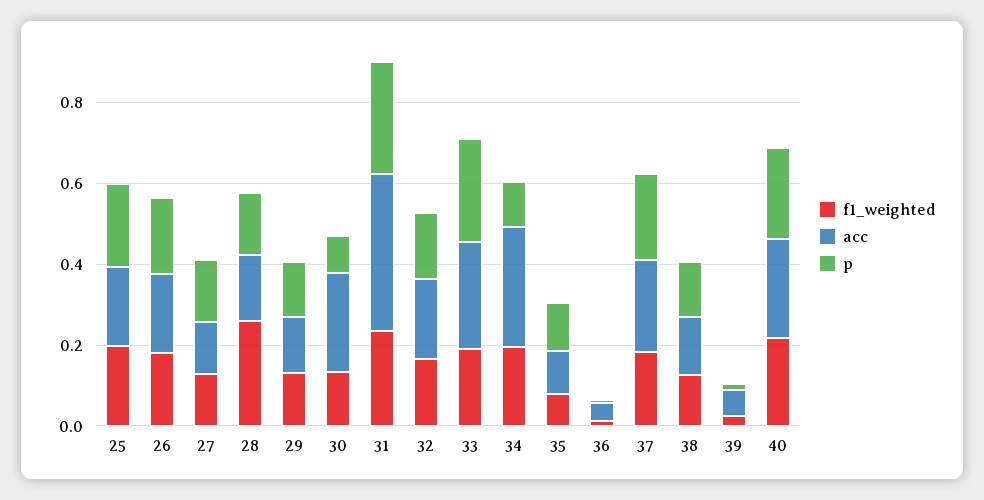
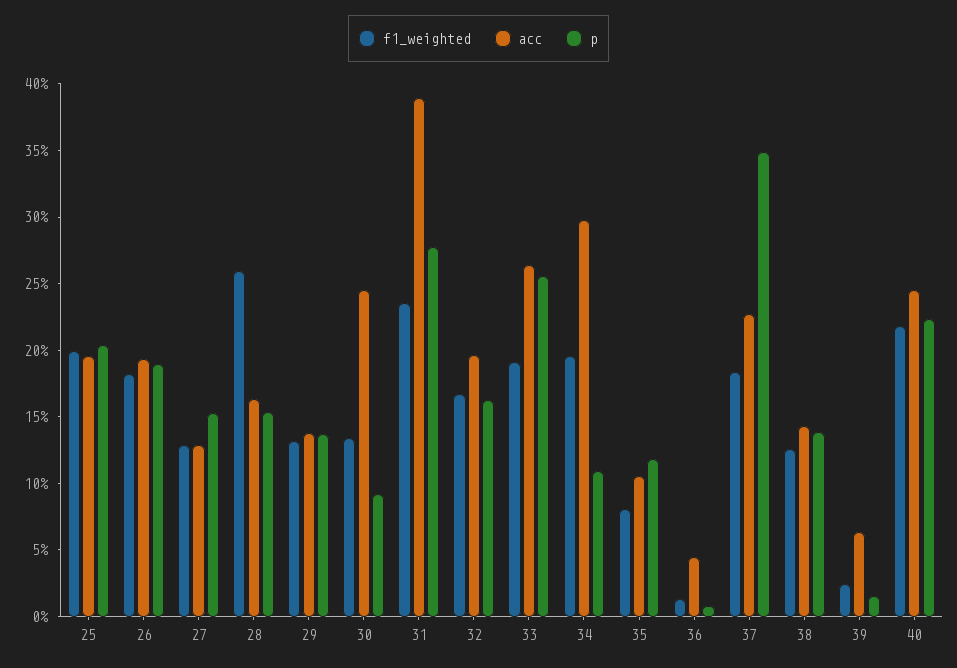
p, 37: 0.2 -> 0.35

